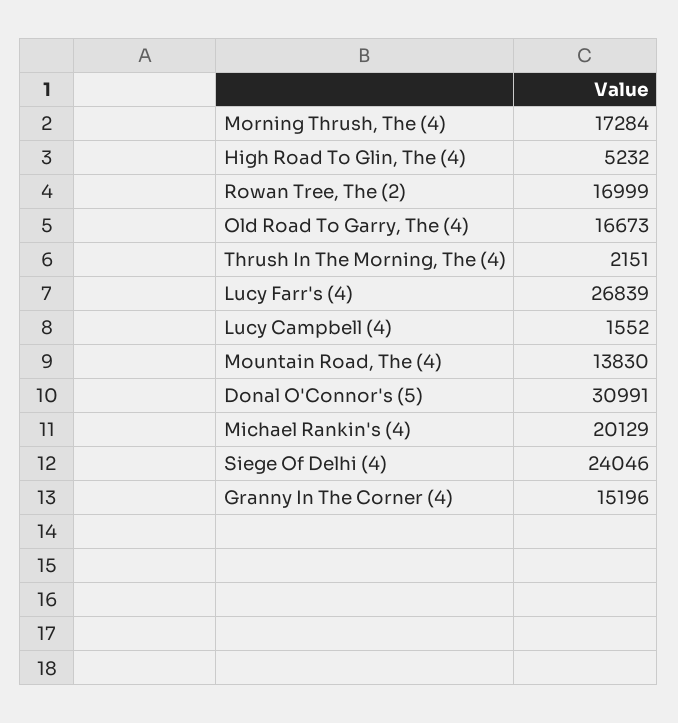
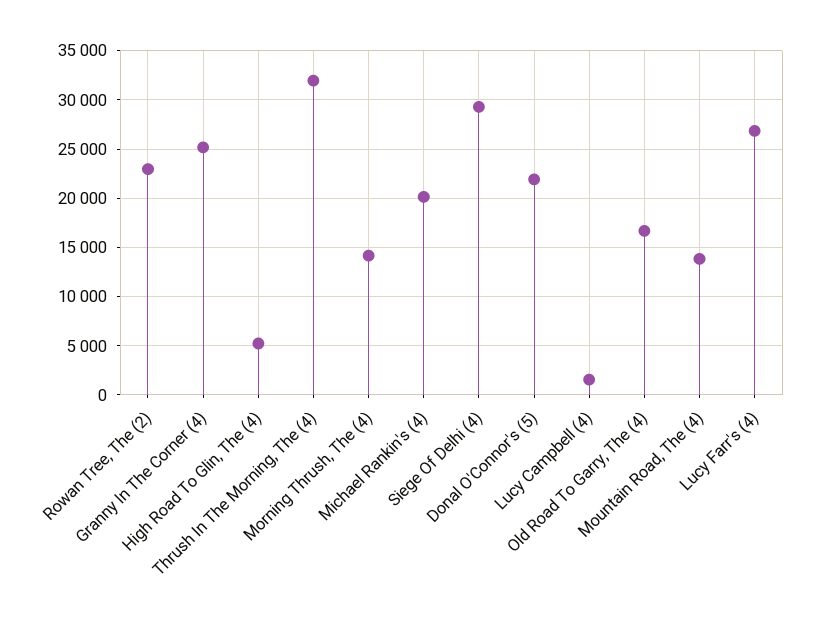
Morning Thrush, The (4): 17284 -> 14000
Rowan Tree, The (2): 16999 -> 23000
Thrush In The Morning, The (4): 2151 -> 32000
Donal O'Connor's (5): 30991 -> 22000
Siege Of Delhi (4): 24046 -> 29000
Granny In The Corner (4): 15196 -> 25000

